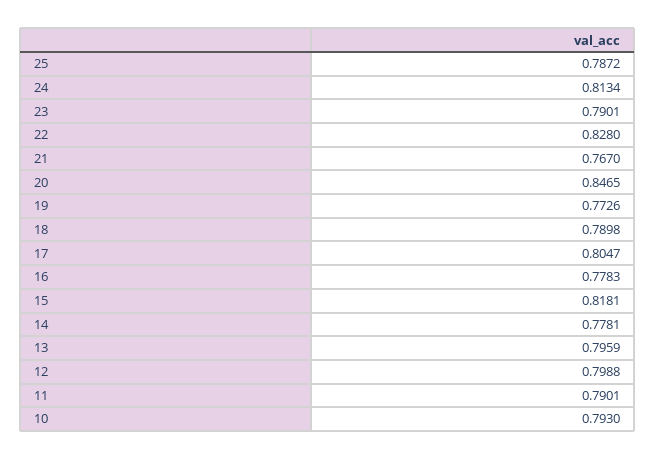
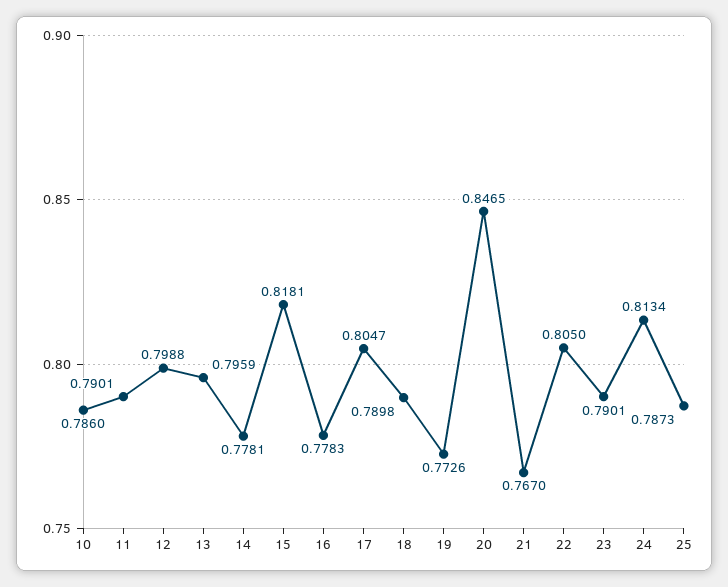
25: 0.7872 -> 0.7873
22: 0.828 -> 0.805
10: 0.793 -> 0.786

